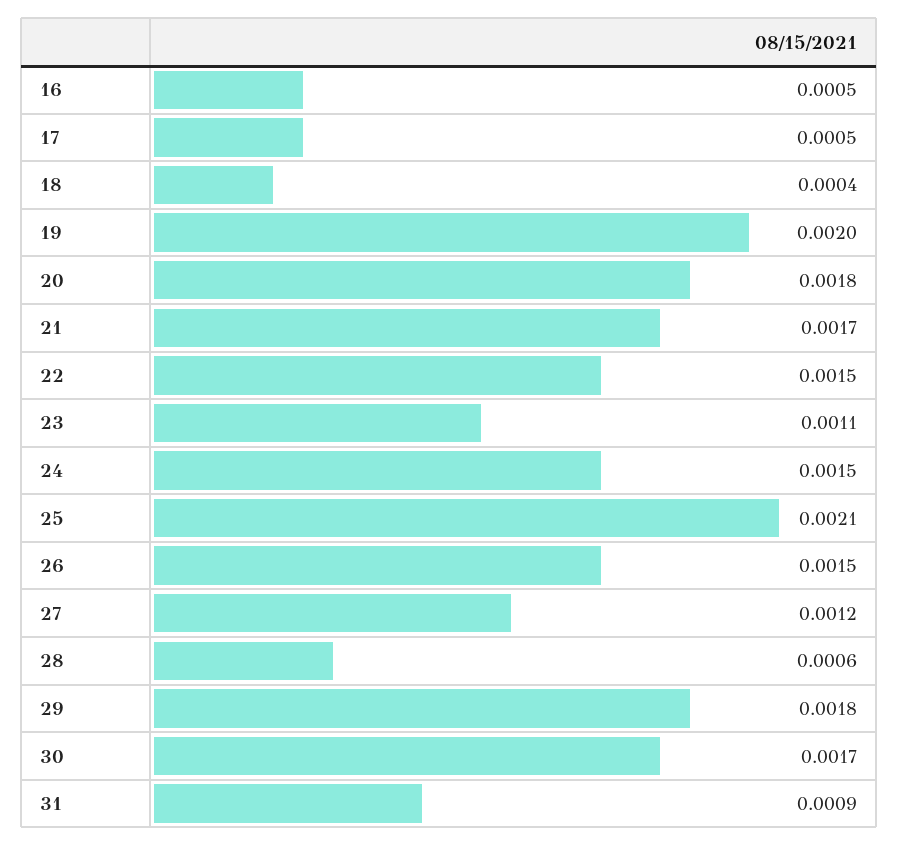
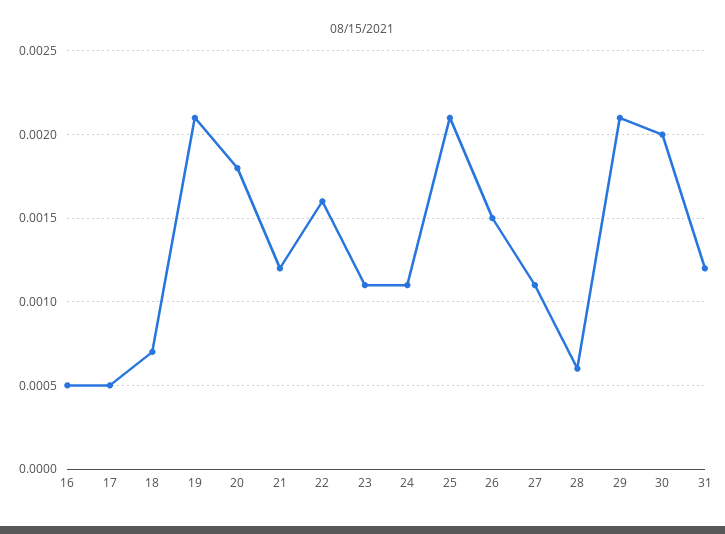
18: 0.0004 -> 0.0007
19: 0.002 -> 0.0021
21: 0.0017 -> 0.0012
22: 0.0015 -> 0.0016
24: 0.0015 -> 0.0011
27: 0.0012 -> 0.0011
29: 0.0018 -> 0.0021
30: 0.0017 -> 0.002
31: 0.0009 -> 0.0012

